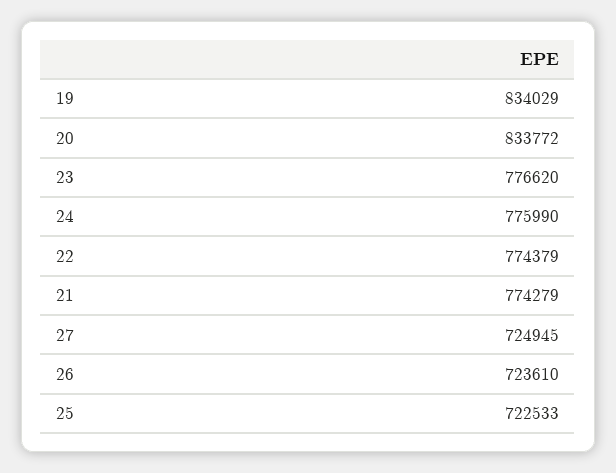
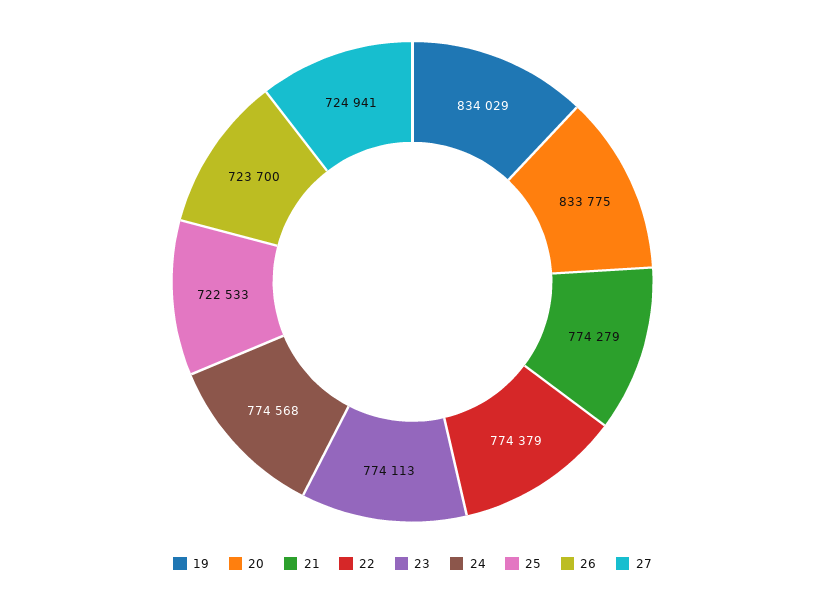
20: 833772 -> 833775
23: 776620 -> 774113
24: 775990 -> 774568
27: 724945 -> 724941
26: 723610 -> 723700

